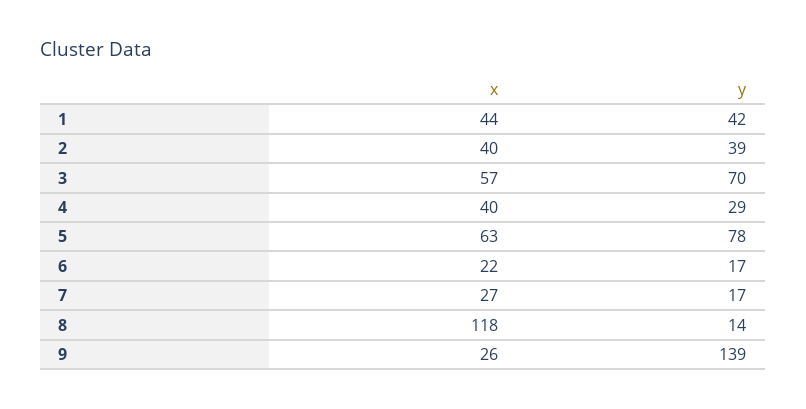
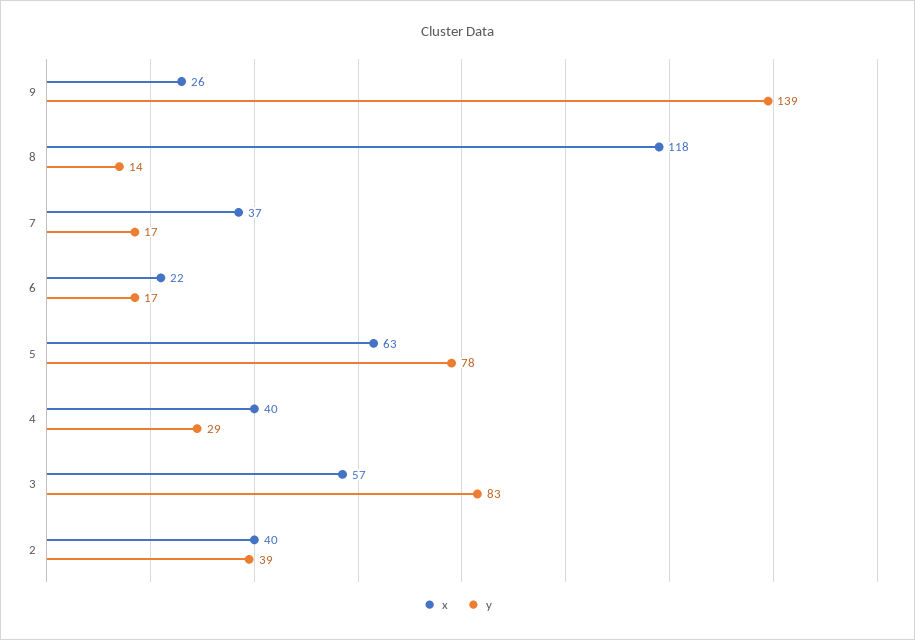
x, 1: 44 -> none
y, 1: 42 -> none
y, 3: 70 -> 83
x, 7: 27 -> 37

